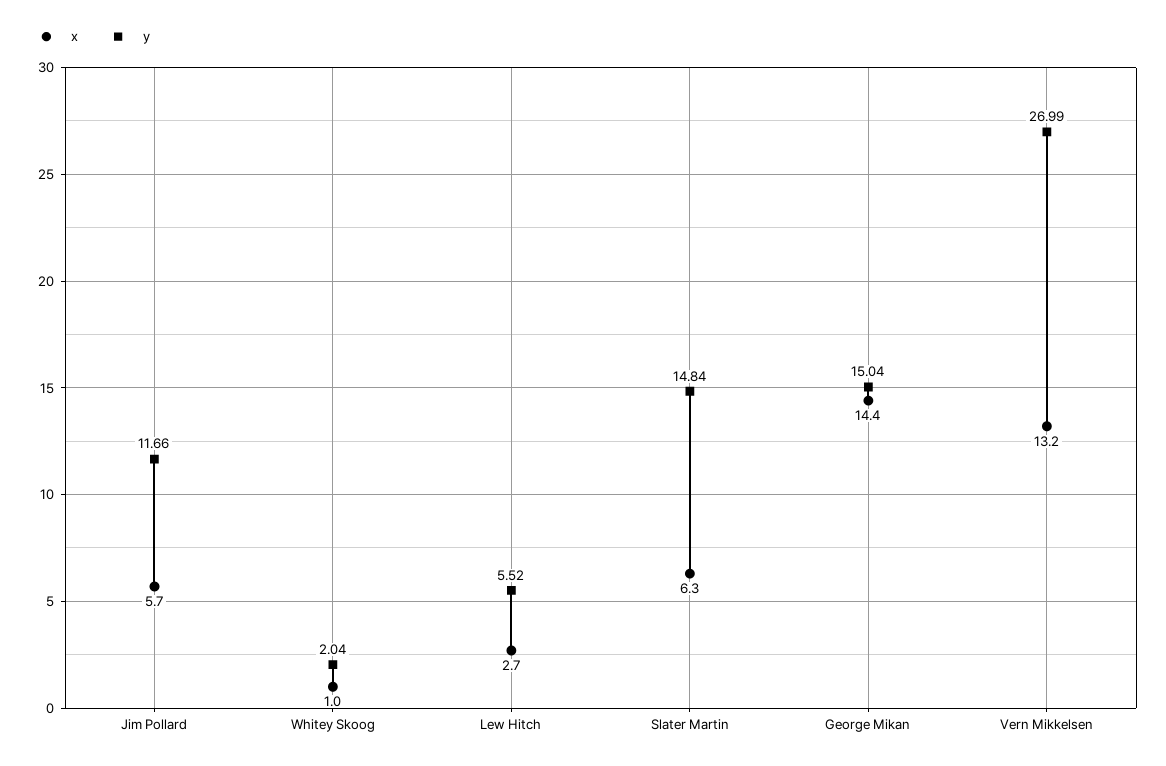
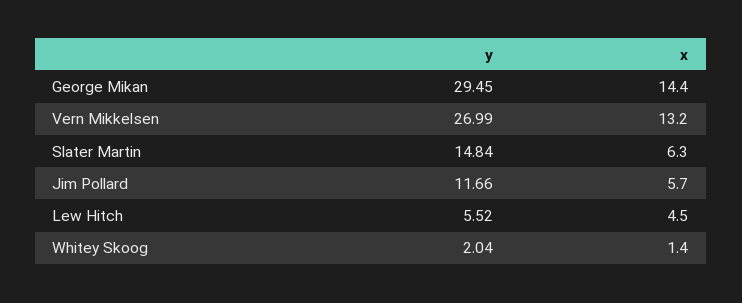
x, Whitey Skoog: 1 -> 1.4
x, Lew Hitch: 2.7 -> 4.5
y, George Mikan: 15.04 -> 29.45

